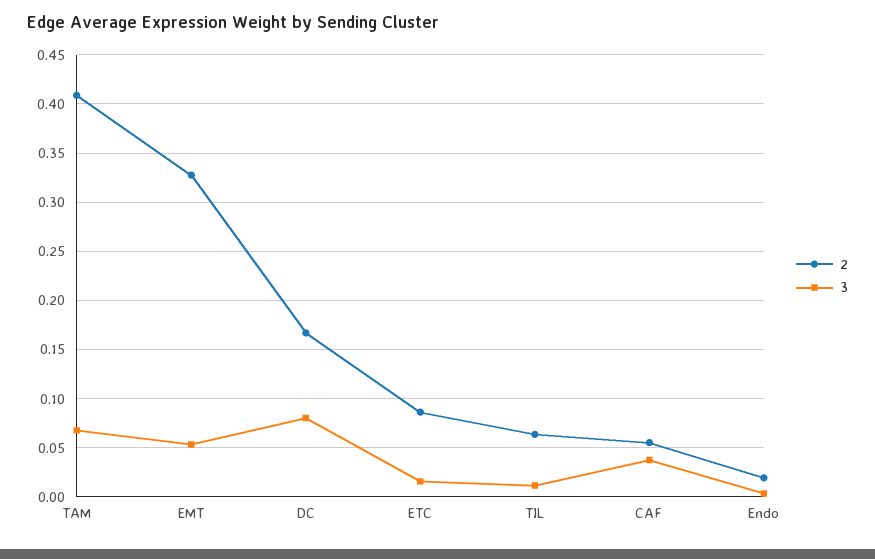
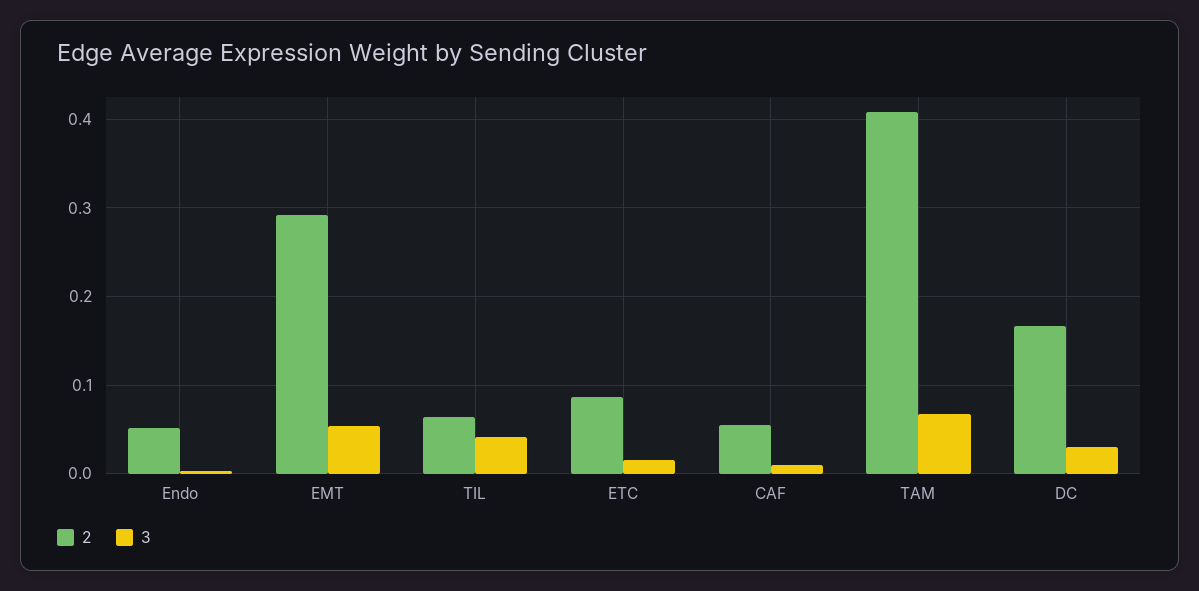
2, EMT: 0.33 -> 0.29
3, DC: 0.08 -> 0.03
3, TIL: 0.01 -> 0.04
3, CAF: 0.04 -> 0.01
2, Endo: 0.02 -> 0.05

